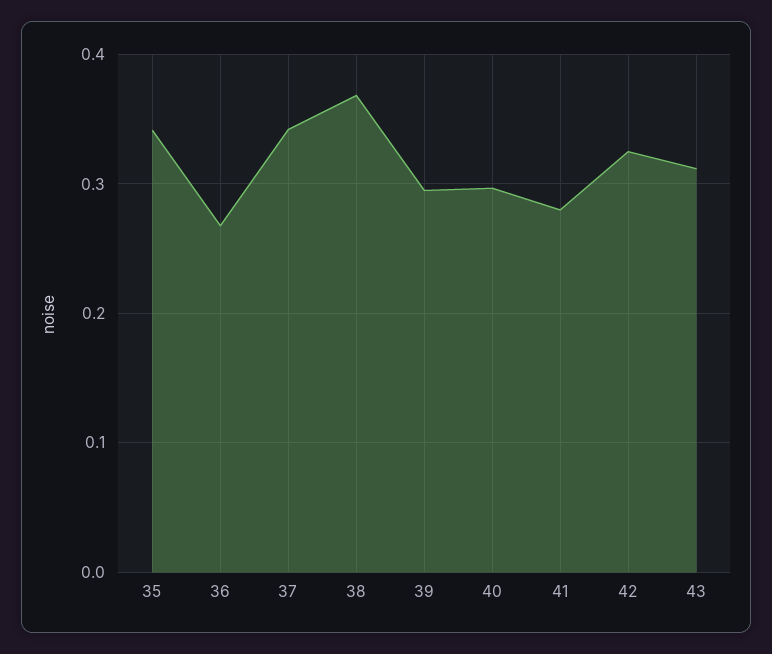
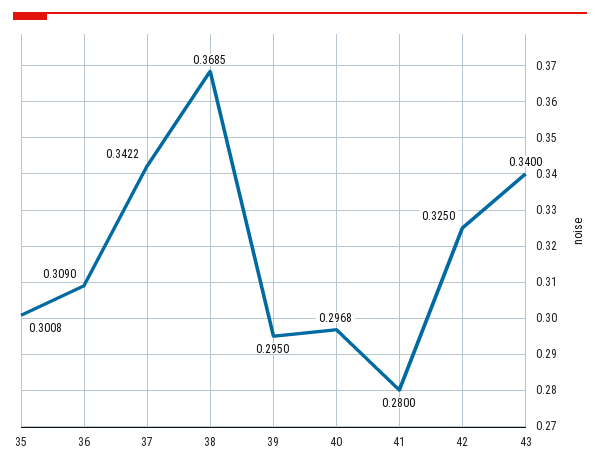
35: 0.34 -> 0.3008
36: 0.27 -> 0.309
43: 0.31 -> 0.34

